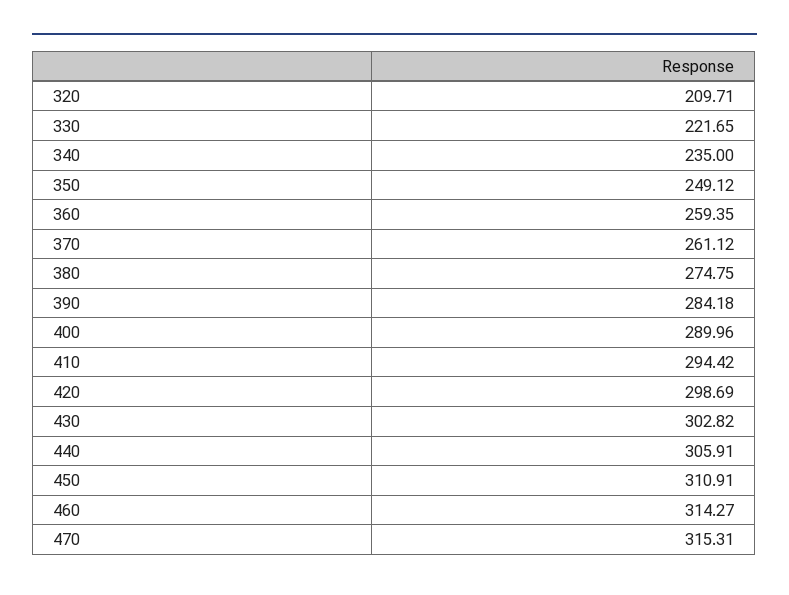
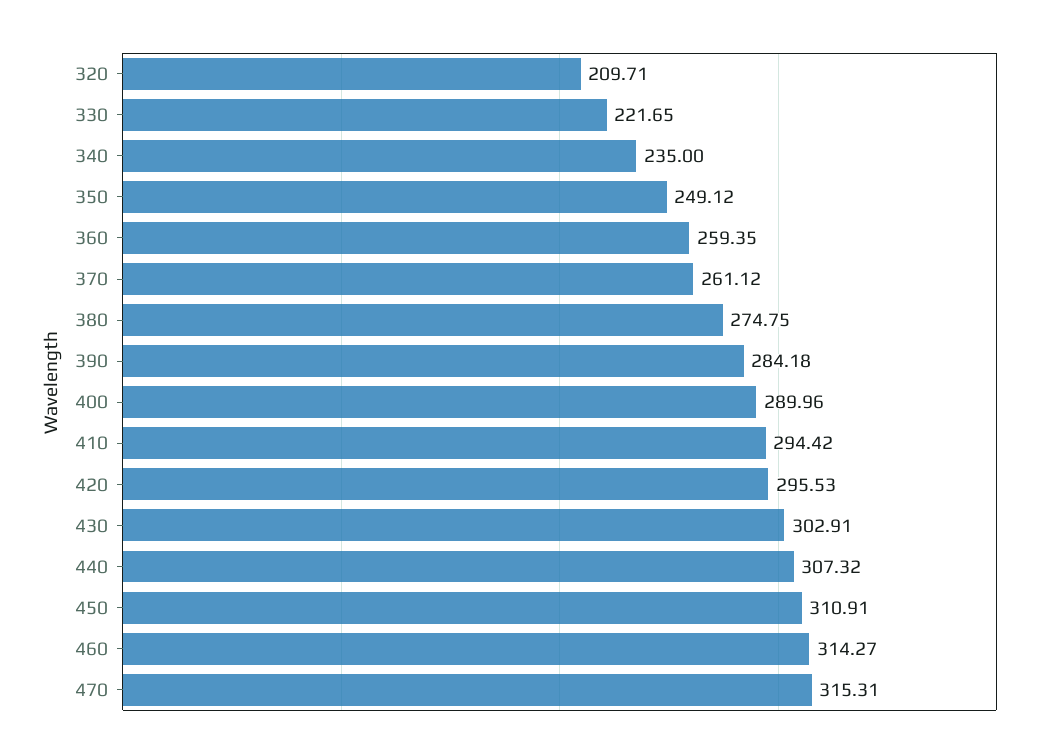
420: 298.69 -> 295.53
430: 302.82 -> 302.91
440: 305.91 -> 307.32

